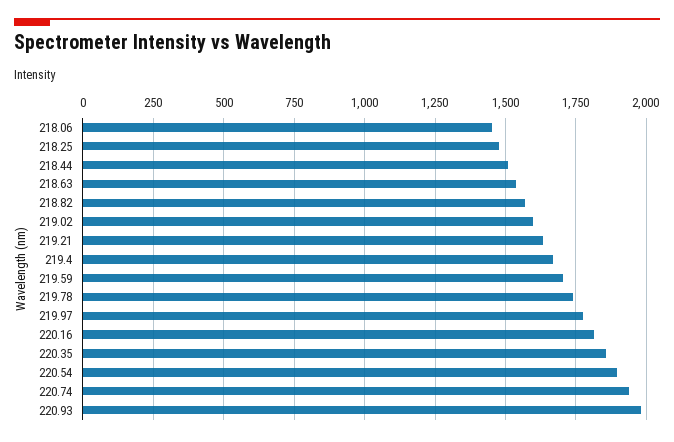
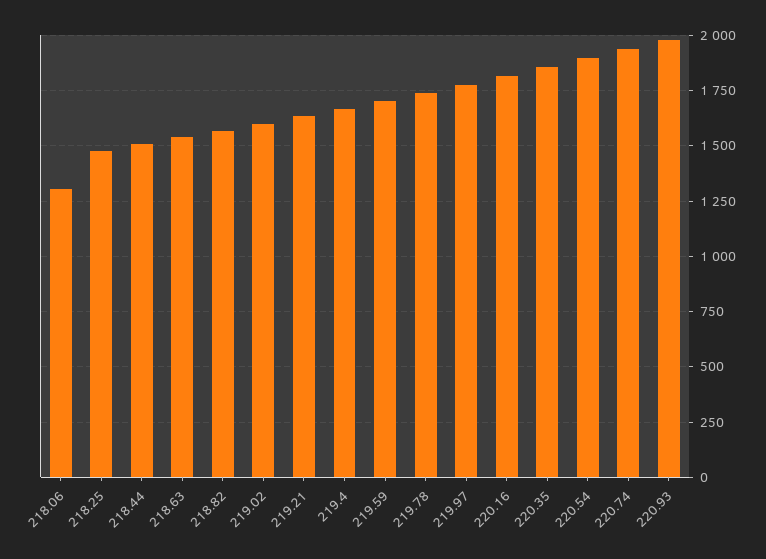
218.06: 1450 -> 1300

